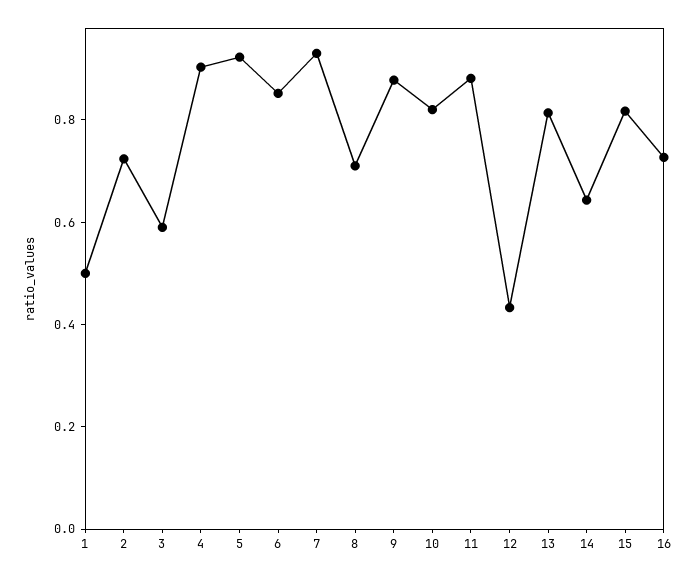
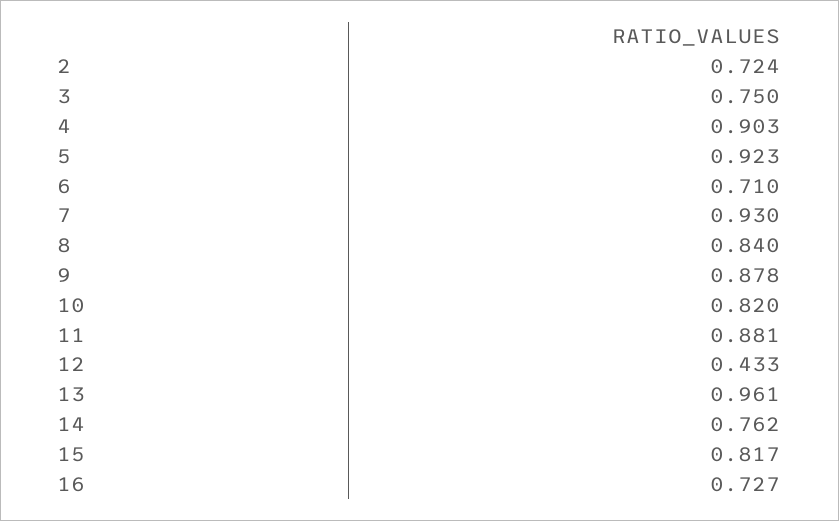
1: 0.5 -> none
3: 0.6 -> 0.75
6: 0.85 -> 0.71
8: 0.7 -> 0.84
13: 0.8 -> 0.961
14: 0.65 -> 0.762

